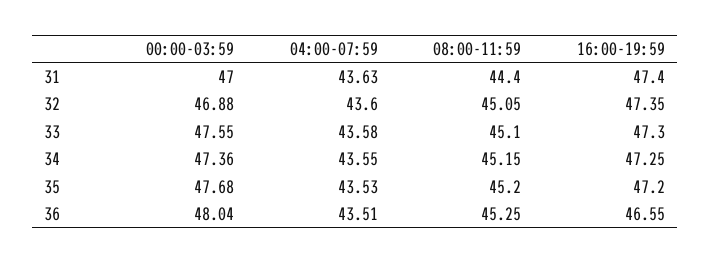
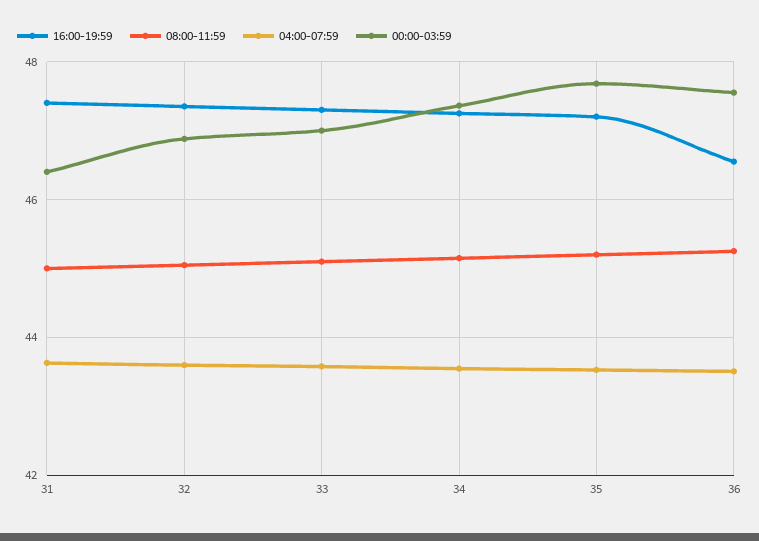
00:00-03:59, 31: 47 -> 46.4
08:00-11:59, 31: 44.4 -> 45
00:00-03:59, 33: 47.55 -> 47
00:00-03:59, 36: 48.04 -> 47.6

